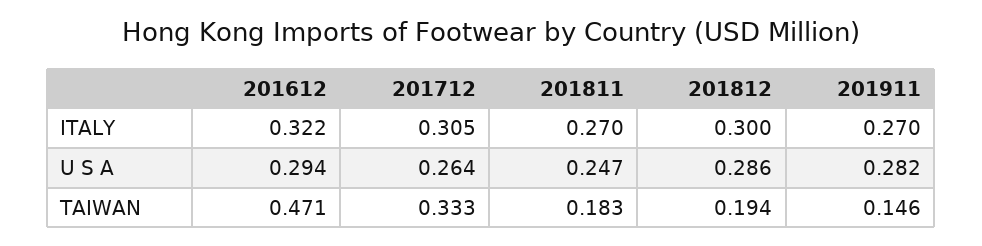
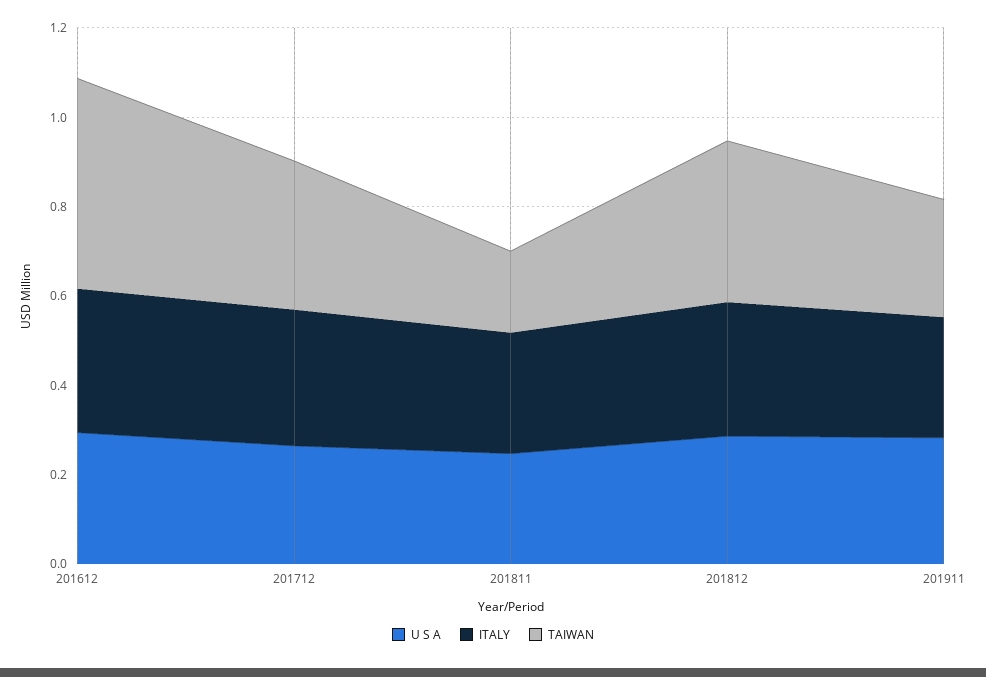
TAIWAN, 201812: 0.194 -> 0.35
TAIWAN, 201911: 0.146 -> 0.25

